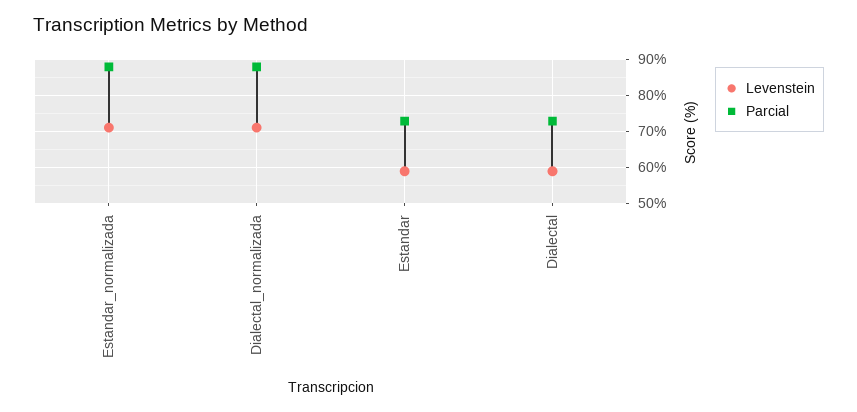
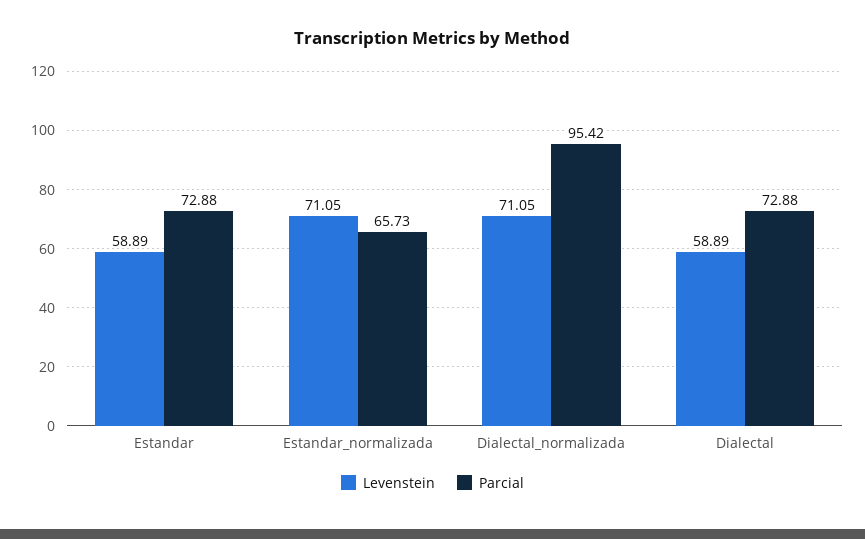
Parcial, Estandar_normalizada: 88 -> 65.73
Parcial, Dialectal_normalizada: 88 -> 95.42

